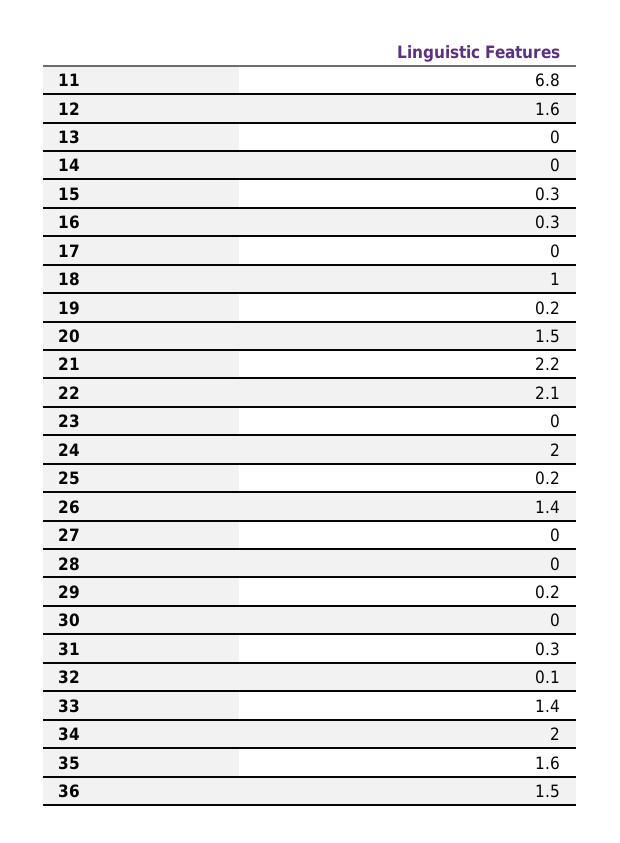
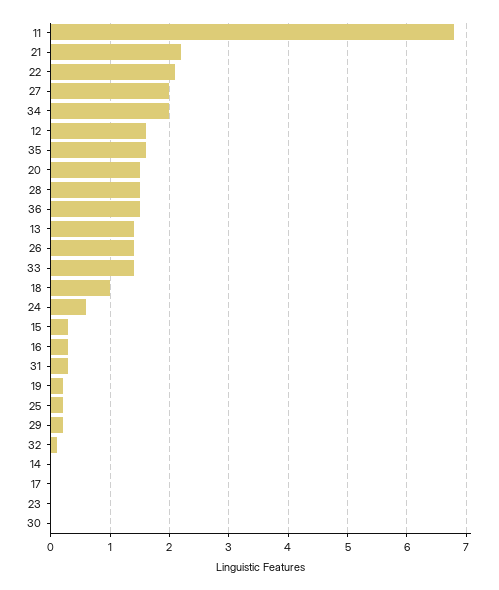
13: 0 -> 1.5
24: 2 -> 0.5
27: 0 -> 2
28: 0 -> 1.5

